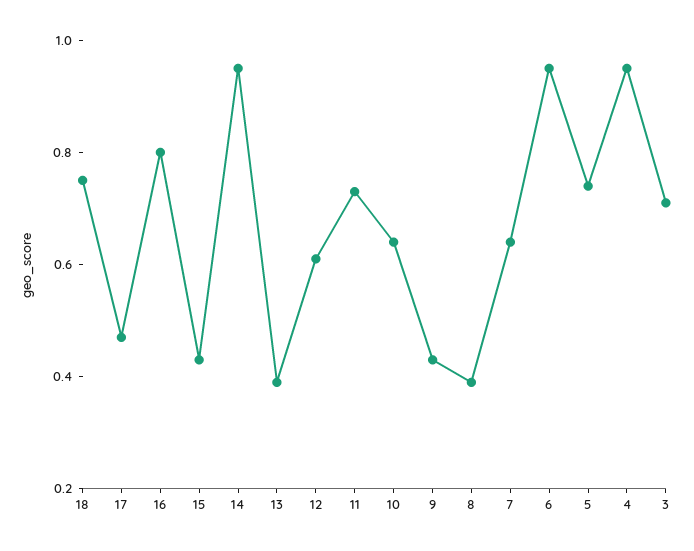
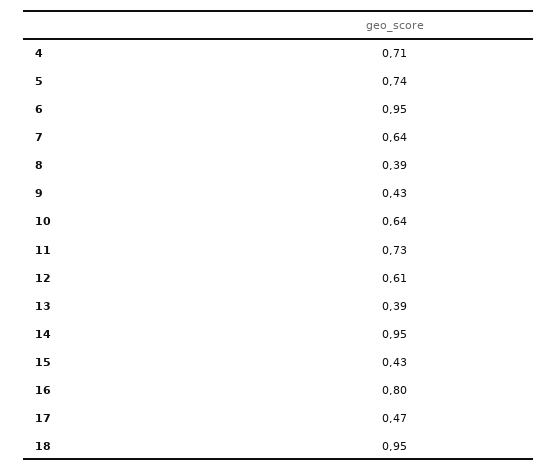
18: 0.75 -> 0.95
4: 0.95 -> 0.71
3: 0.7 -> none

